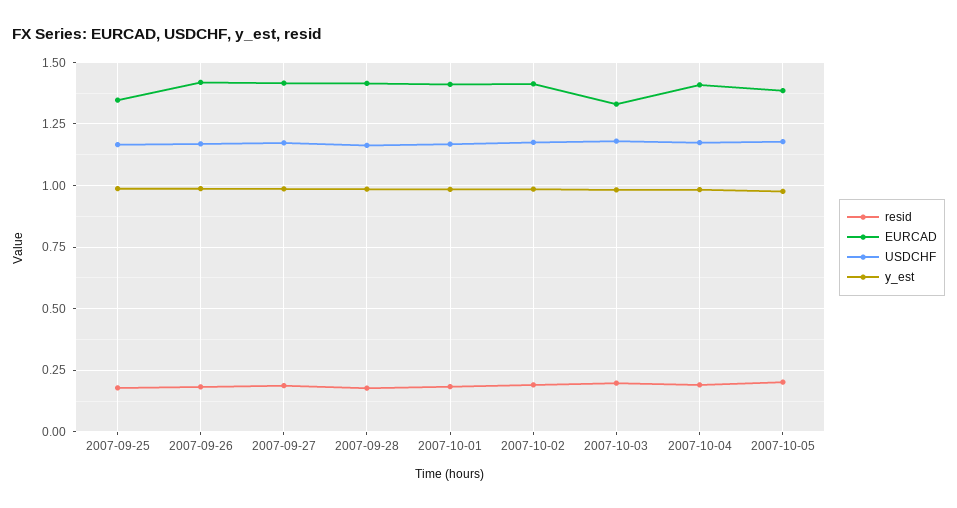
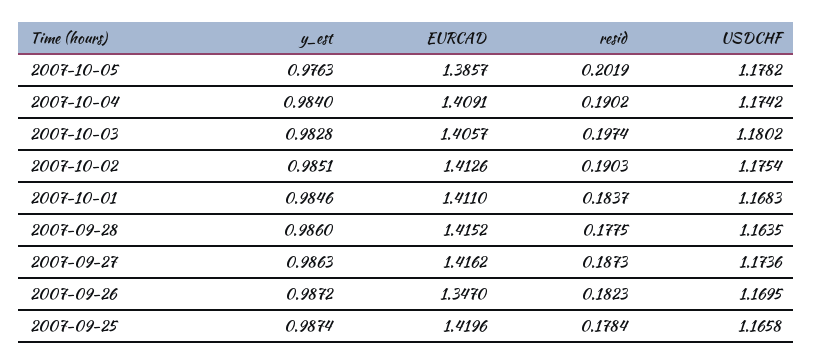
EURCAD, 2007-09-25: 1.35 -> 1.4196
EURCAD, 2007-09-26: 1.425 -> 1.347
EURCAD, 2007-10-03: 1.325 -> 1.4057

